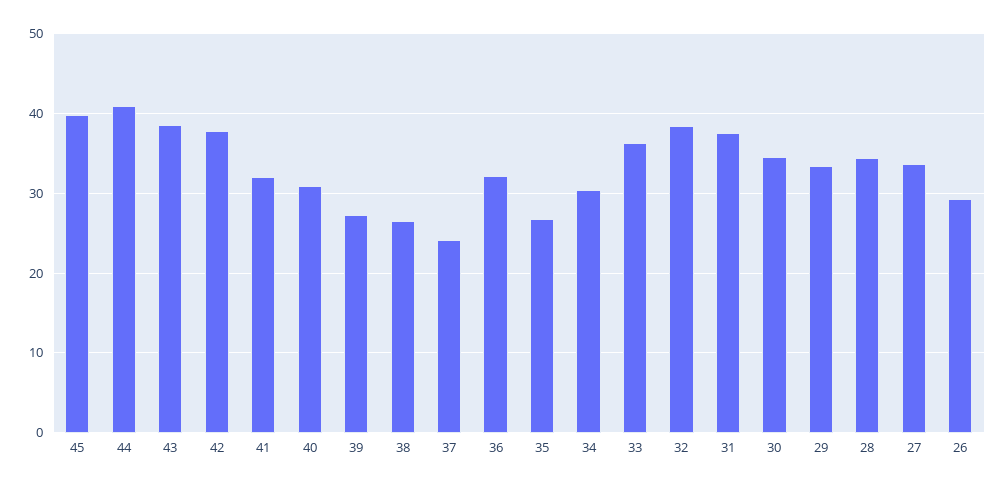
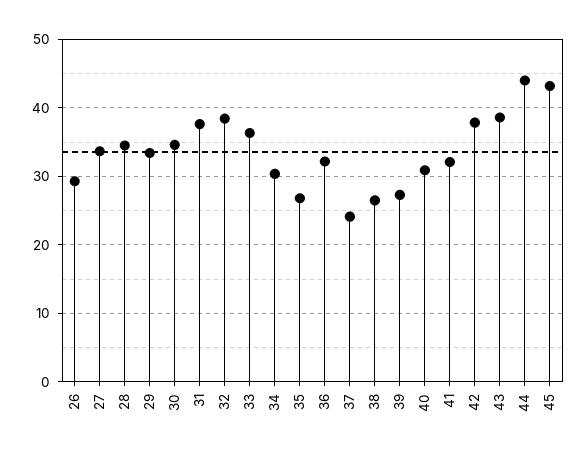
45: 40 -> 43
44: 41 -> 44

